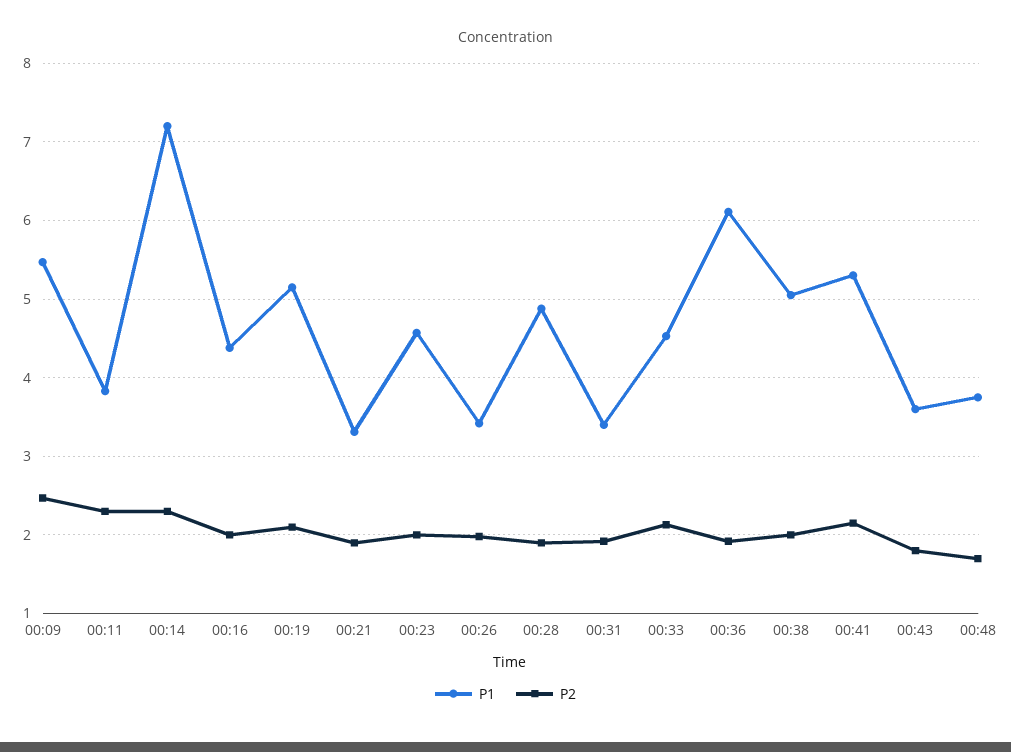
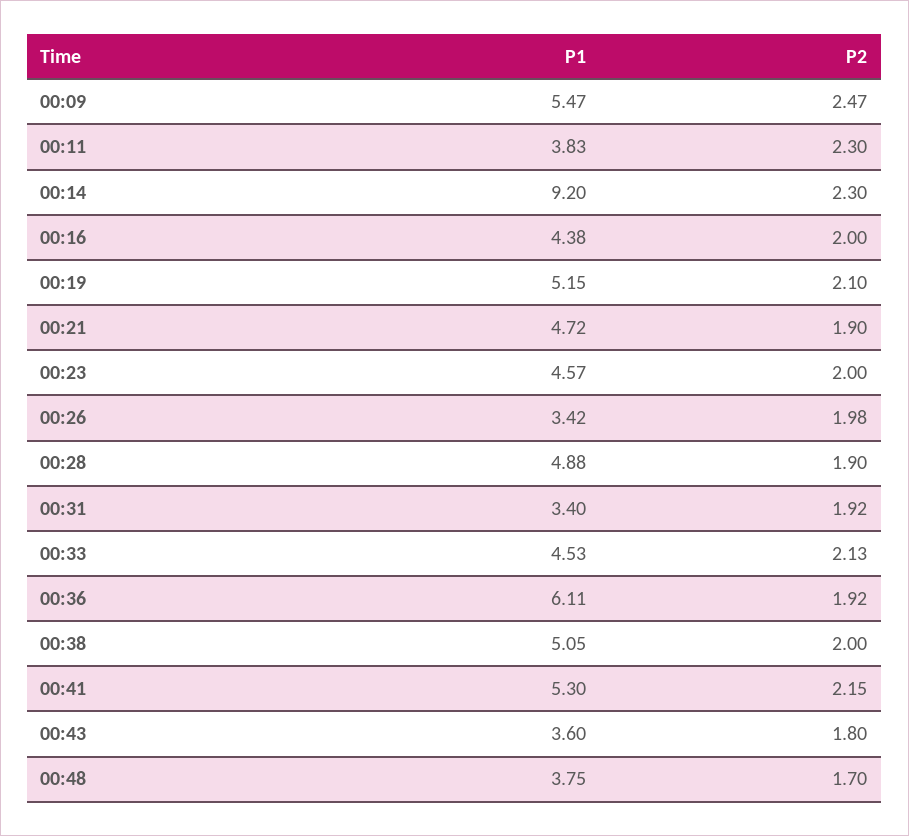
P1, 00:14: 7.2 -> 9.2
P1, 00:21: 3.3 -> 4.72

